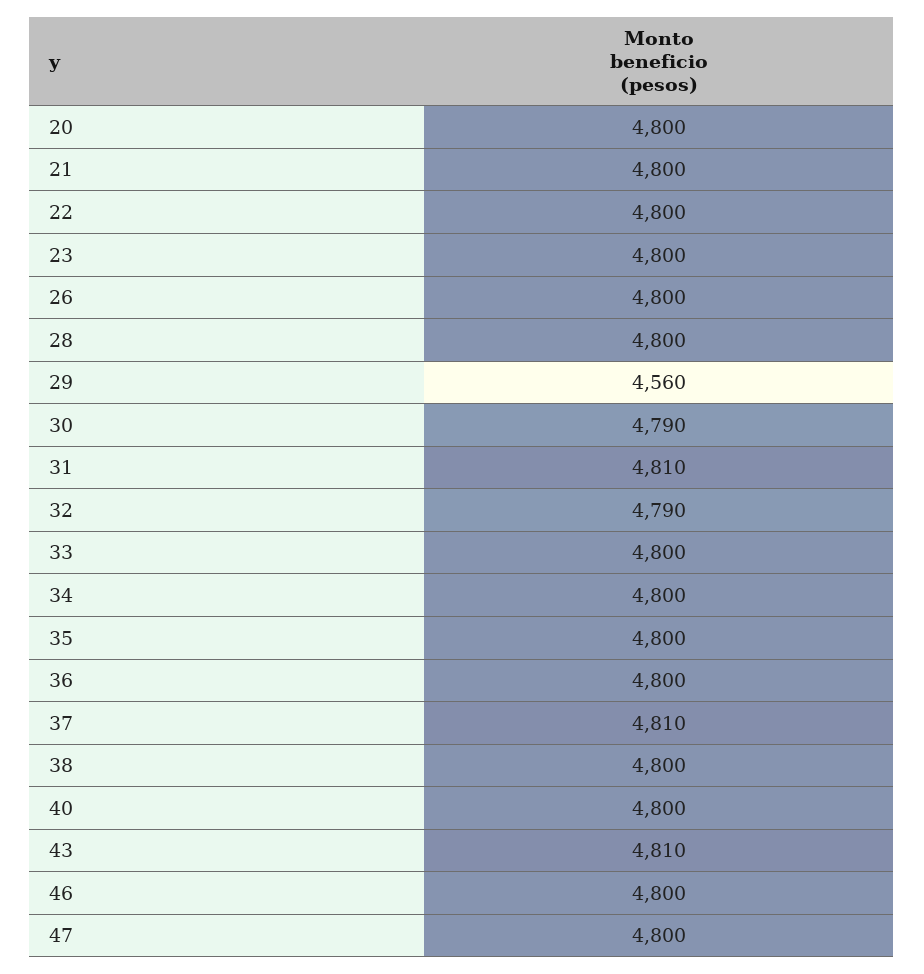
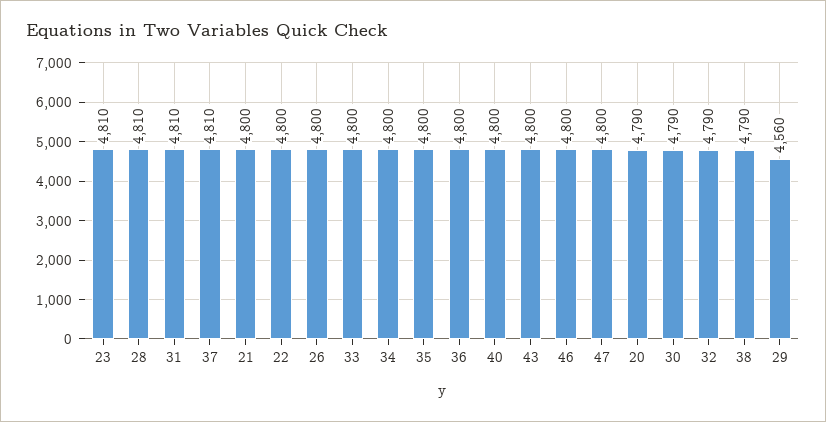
20: 4800 -> 4790
23: 4800 -> 4810
28: 4800 -> 4810
38: 4800 -> 4790
43: 4810 -> 4800

